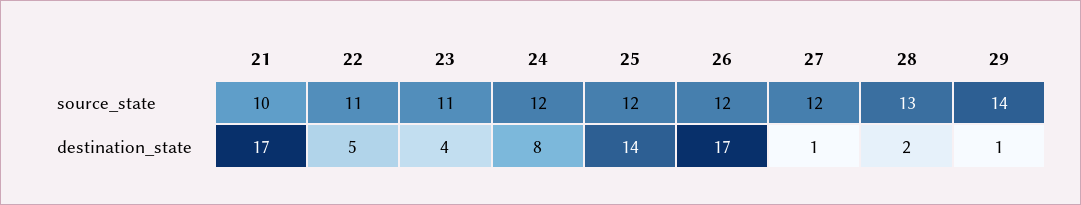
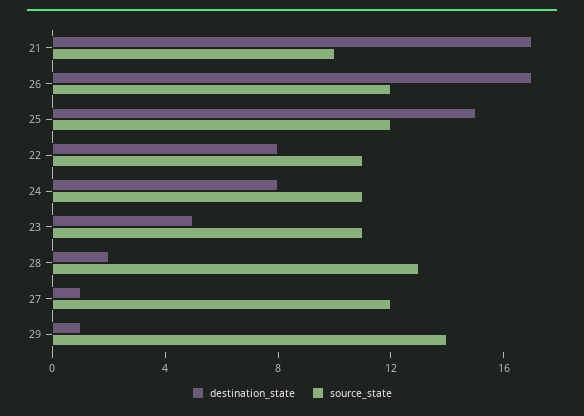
source_state, 24: 12 -> 11
destination_state, 22: 5 -> 8
destination_state, 23: 4 -> 5
destination_state, 25: 14 -> 15

